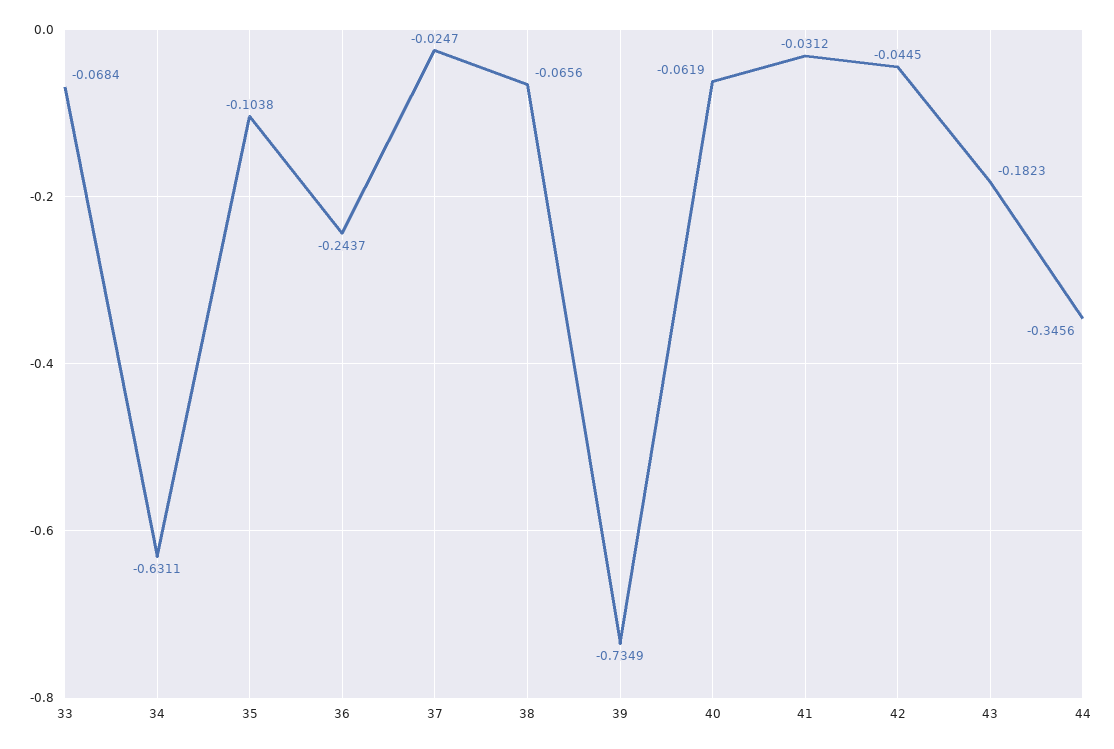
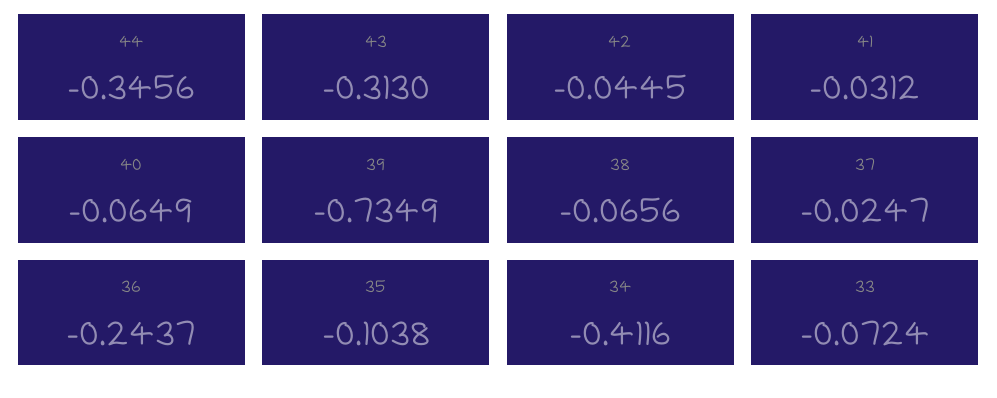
33: -0.0684 -> -0.0724
34: -0.6311 -> -0.4116
40: -0.0619 -> -0.0649
43: -0.1823 -> -0.313

